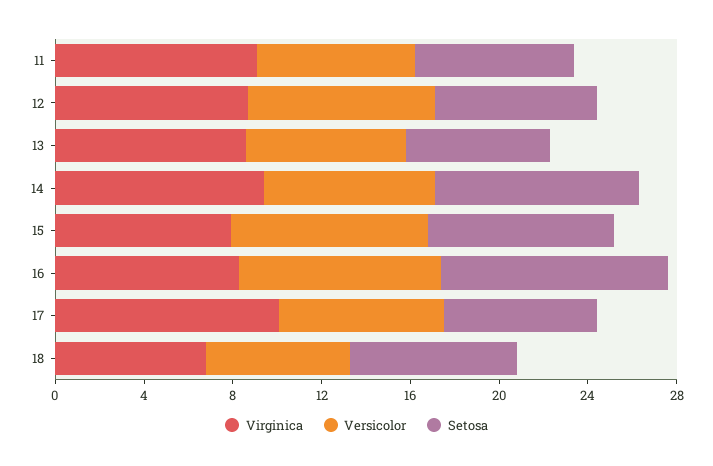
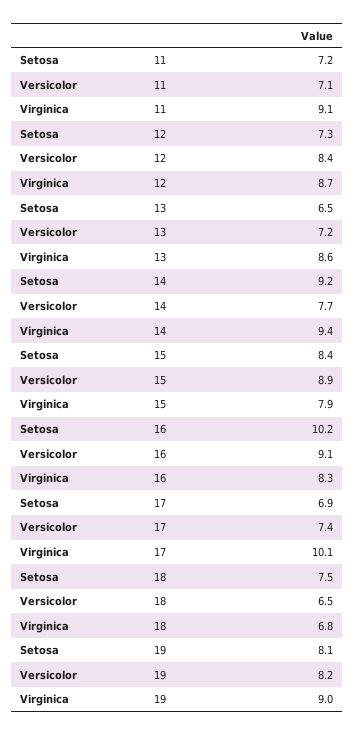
Setosa, 19: none -> 8.1
Versicolor, 19: none -> 8.2
Virginica, 19: none -> 9

